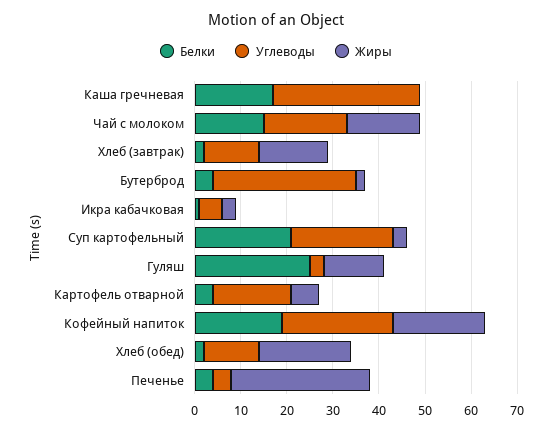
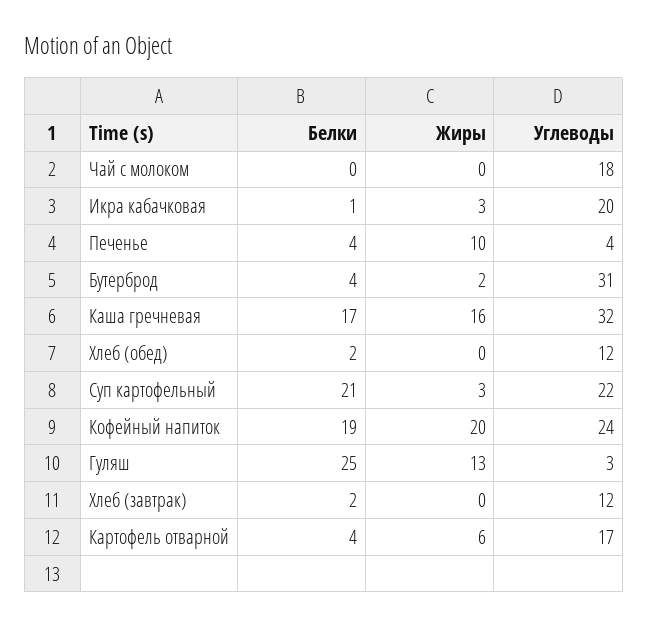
Жиры, Каша гречневая: 0 -> 16
Белки, Чай с молоком: 15 -> 0
Жиры, Чай с молоком: 15 -> 0
Жиры, Хлеб (завтрак): 15 -> 0
Углеводы, Икра кабачковая: 5 -> 20
Жиры, Хлеб (обед): 20 -> 0
Жиры, Печенье: 30 -> 10

